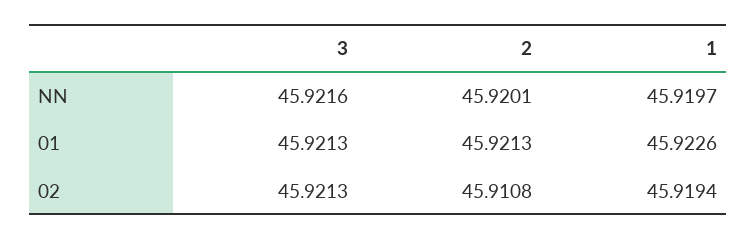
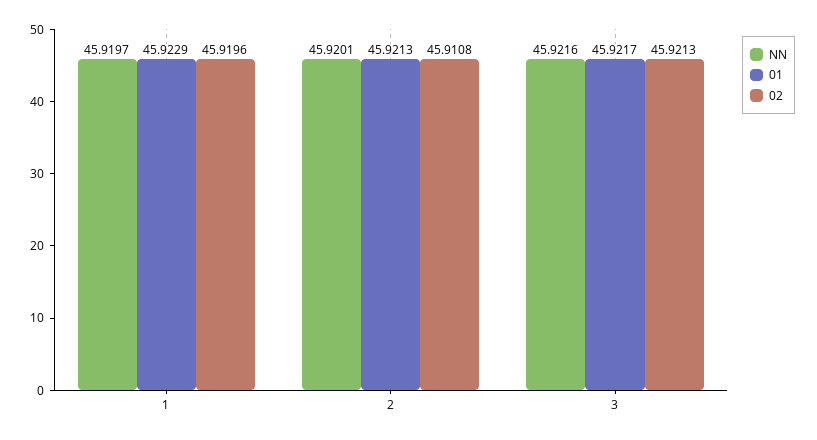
01, 3: 45.9213 -> 45.9217
01, 1: 45.9226 -> 45.9229
02, 1: 45.9194 -> 45.9196

